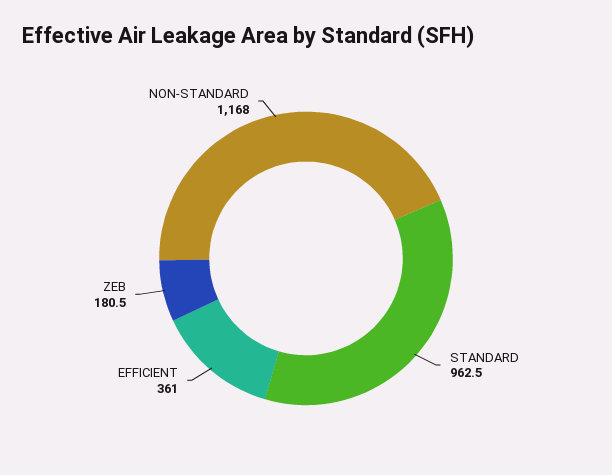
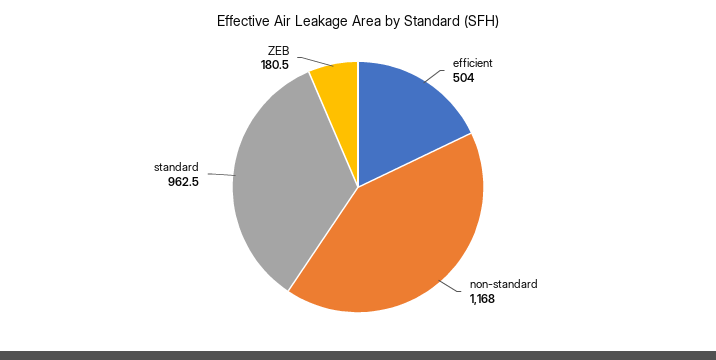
EFFICIENT: 361 -> 504

